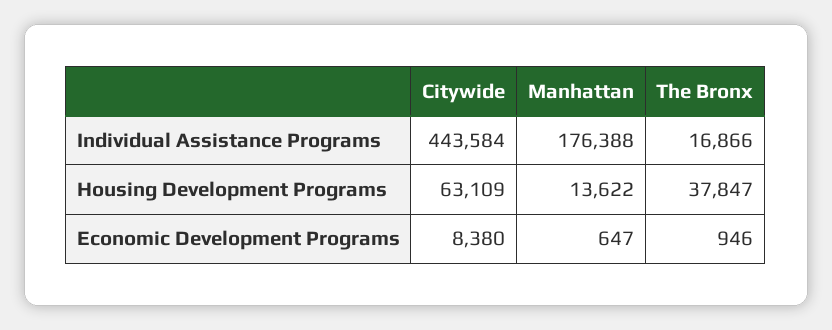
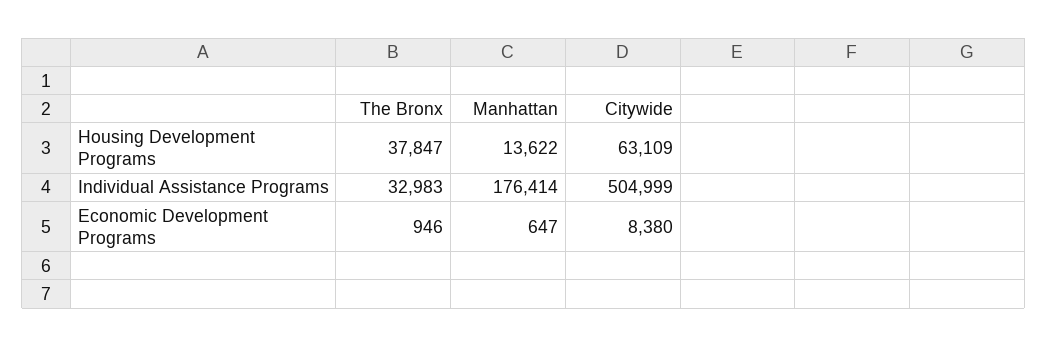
Citywide, Individual Assistance Programs: 443584 -> 504999
Manhattan, Individual Assistance Programs: 176388 -> 176414
The Bronx, Individual Assistance Programs: 16866 -> 32983

